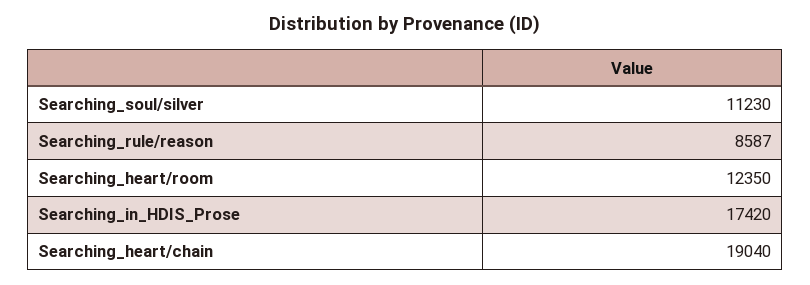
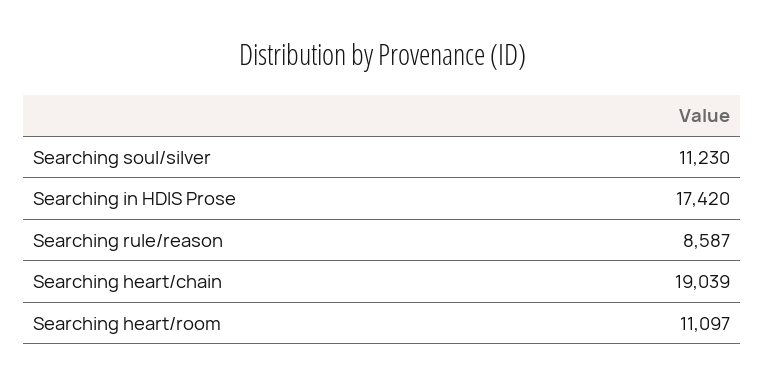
Searching_heart/room: 12350 -> 11097
Searching_heart/chain: 19040 -> 19039

